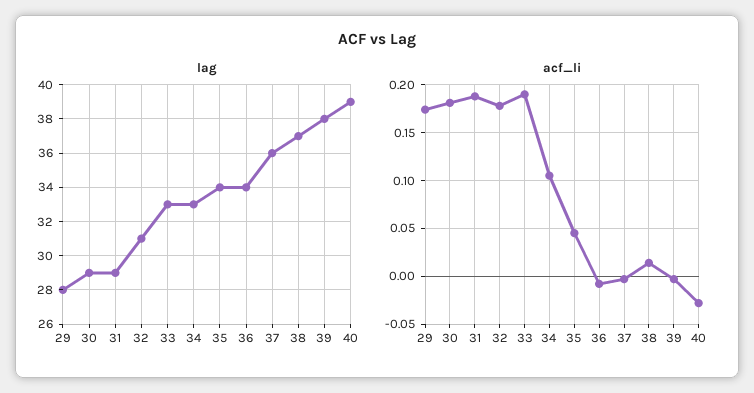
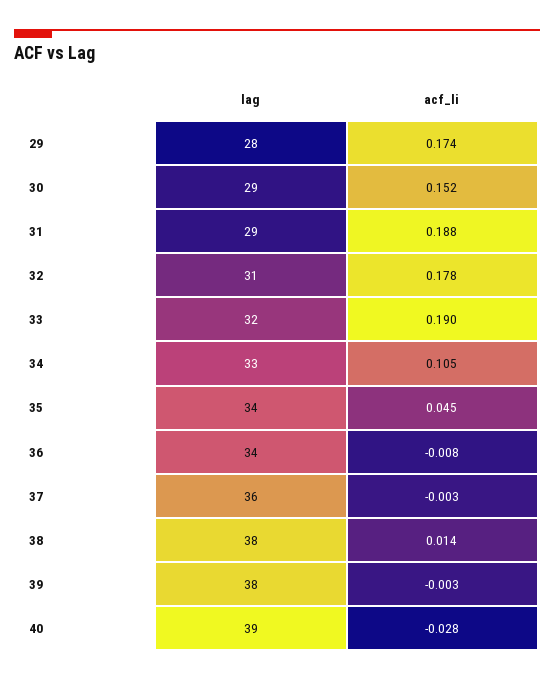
lag, 33: 33 -> 32
lag, 38: 37 -> 38
acf_li, 30: 0.18 -> 0.152

